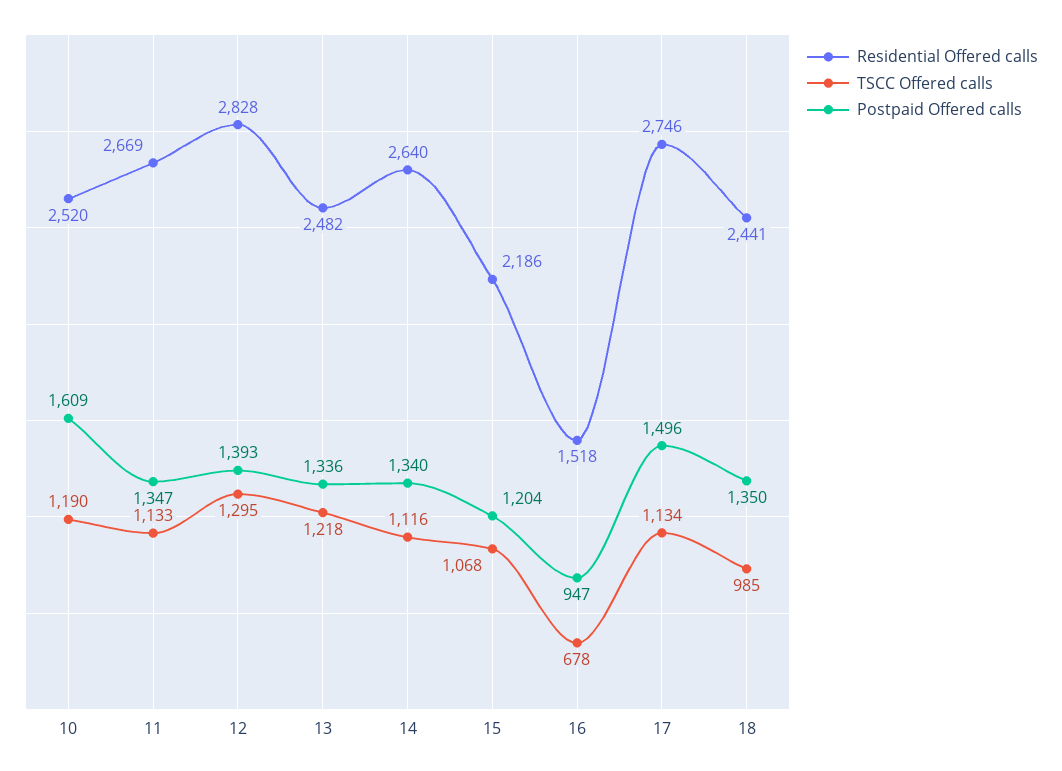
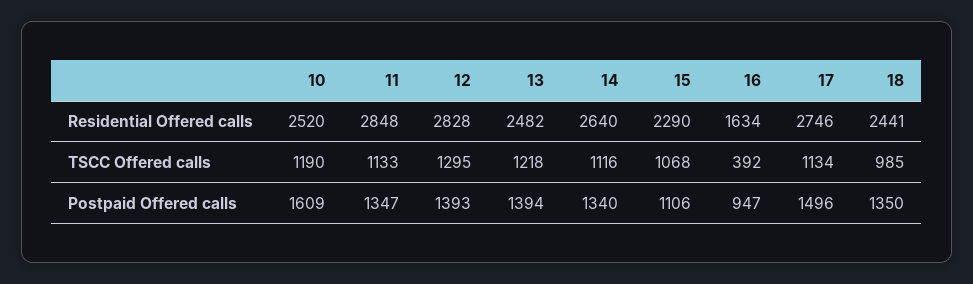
Residential Offered calls, 11: 2669 -> 2848
Postpaid Offered calls, 13: 1336 -> 1394
Residential Offered calls, 15: 2186 -> 2290
Postpaid Offered calls, 15: 1204 -> 1106
Residential Offered calls, 16: 1518 -> 1634
TSCC Offered calls, 16: 678 -> 392

